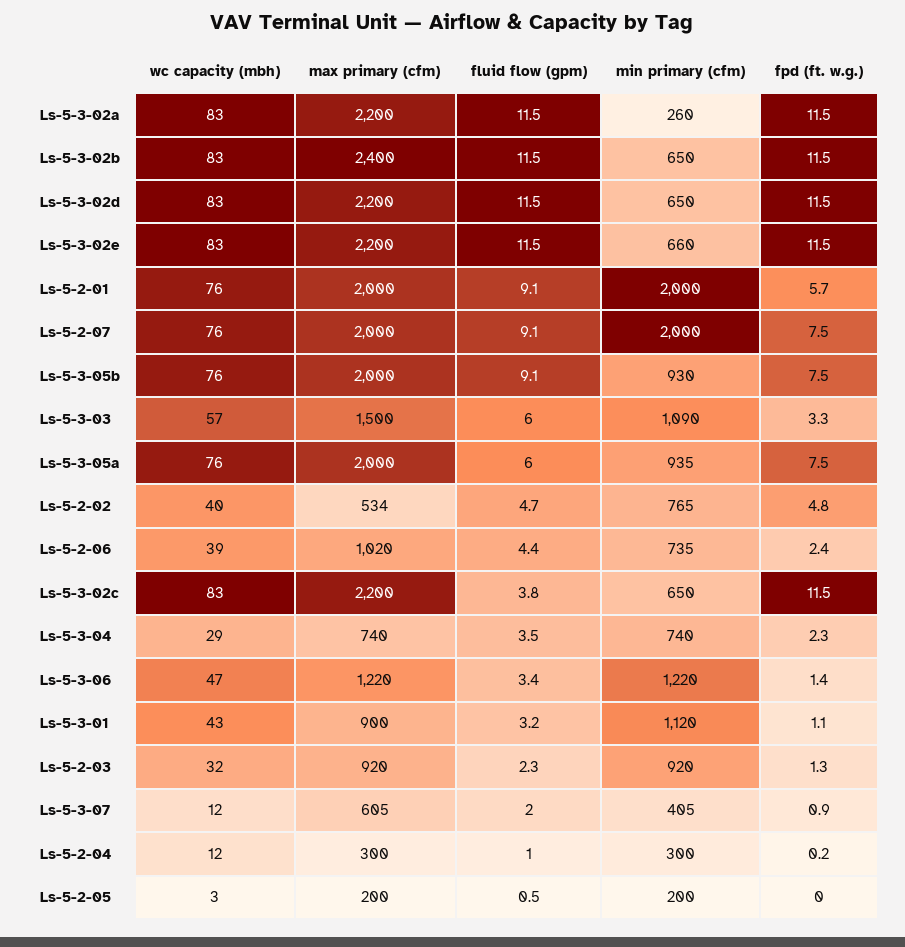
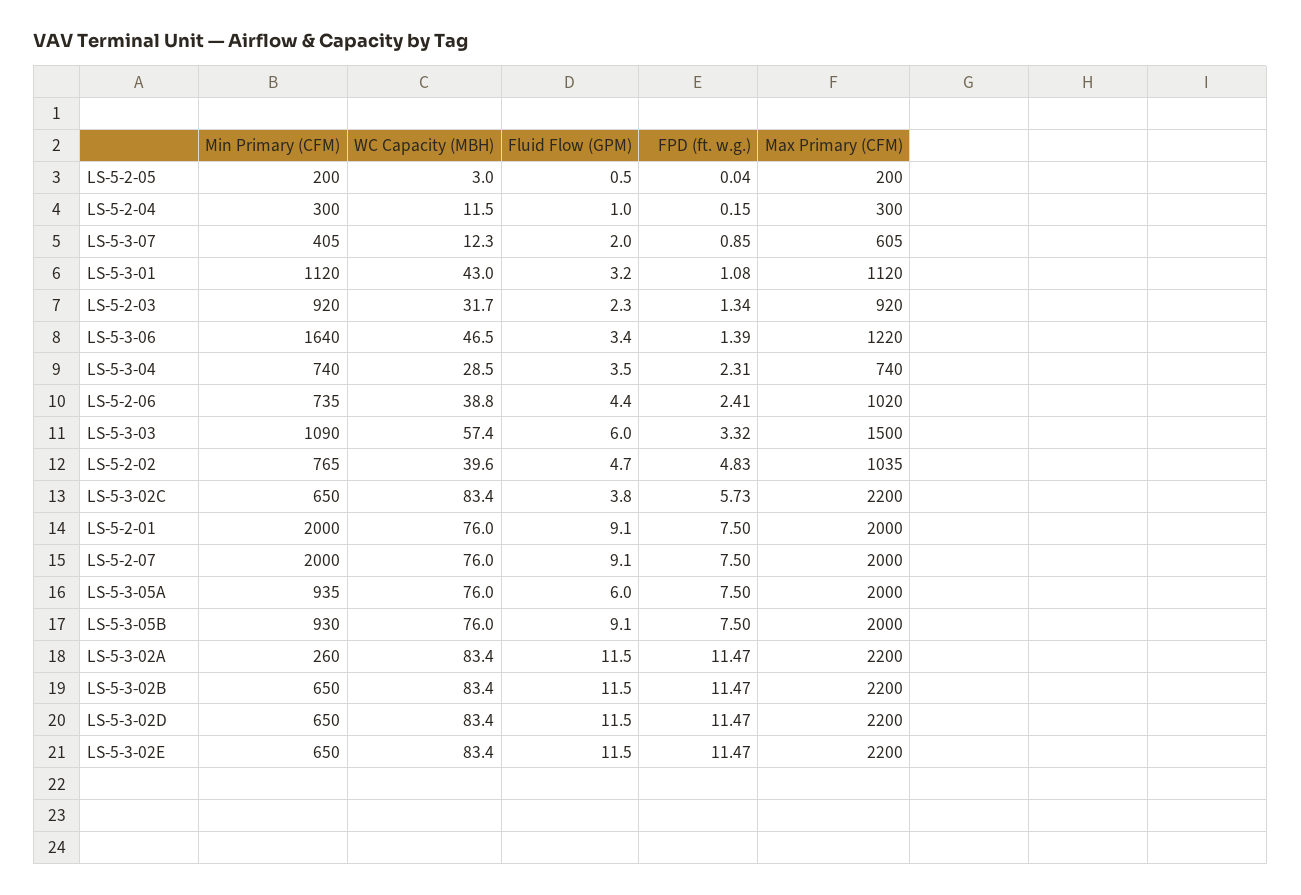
max primary (cfm), Ls-5-3-02b: 2400 -> 2200
min primary (cfm), Ls-5-3-02e: 660 -> 650
fpd (ft. w.g.), Ls-5-2-01: 5.7 -> 7.5
max primary (cfm), Ls-5-2-02: 534 -> 1035
fpd (ft. w.g.), Ls-5-3-02c: 11.5 -> 5.73
min primary (cfm), Ls-5-3-06: 1220 -> 1640
max primary (cfm), Ls-5-3-01: 900 -> 1120

